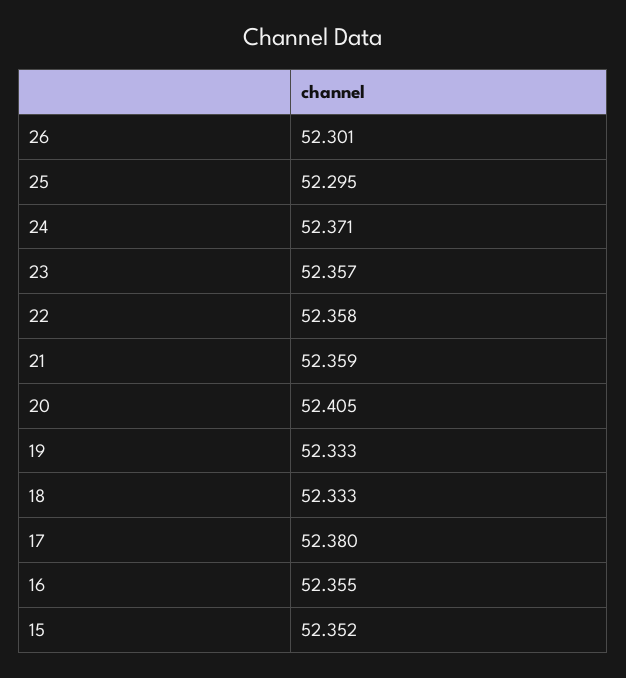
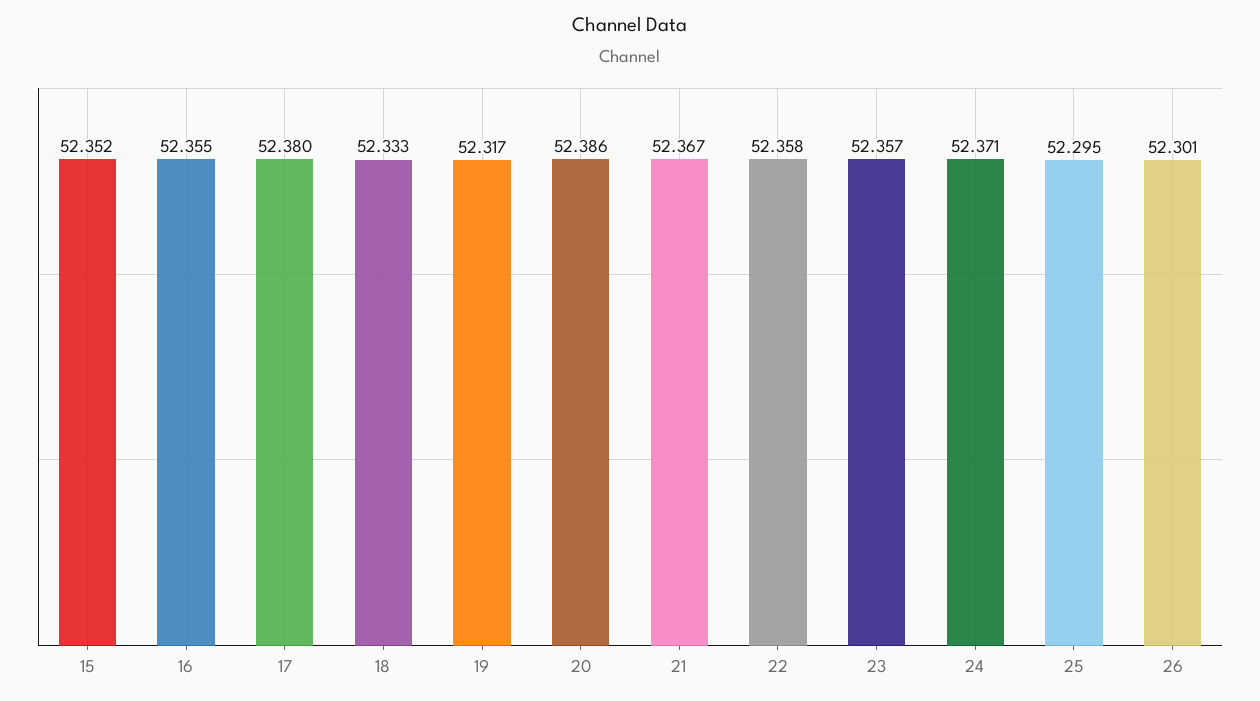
21: 52.359 -> 52.367
20: 52.405 -> 52.386
19: 52.333 -> 52.317

